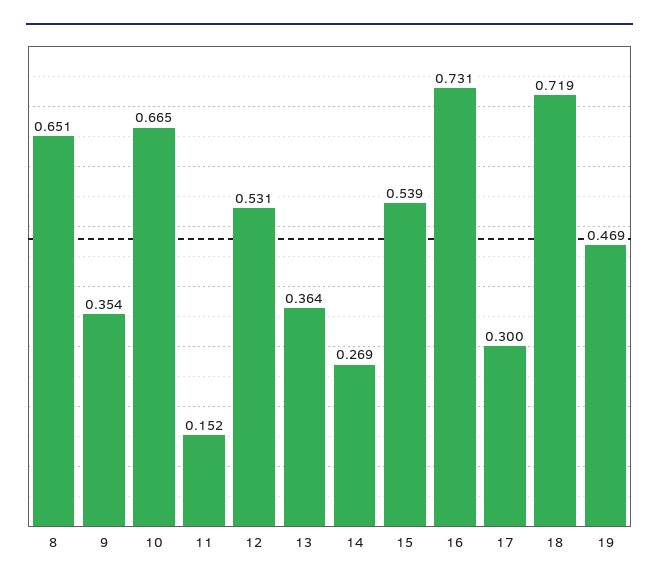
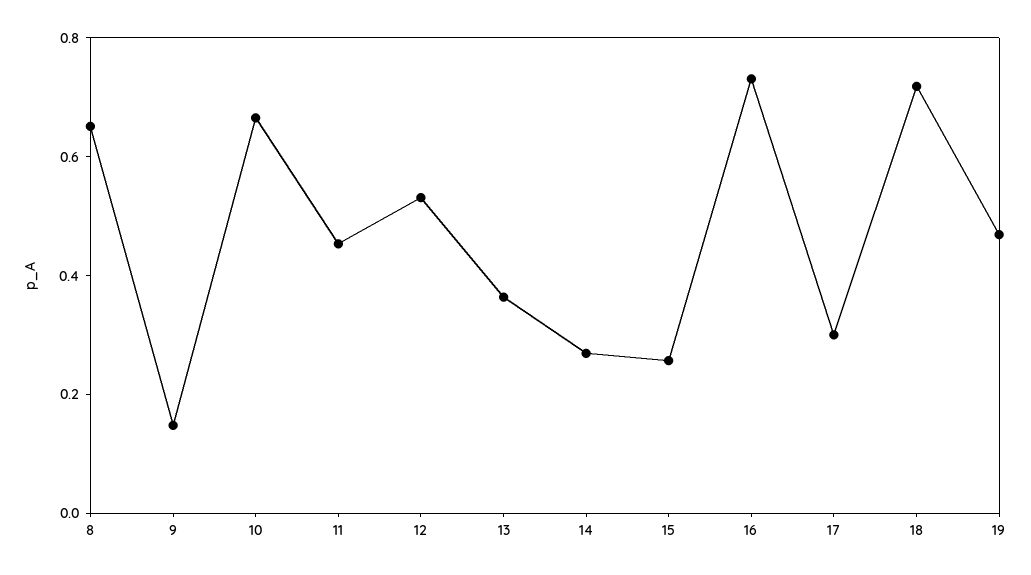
9: 0.354 -> 0.15
11: 0.152 -> 0.45
15: 0.539 -> 0.25

